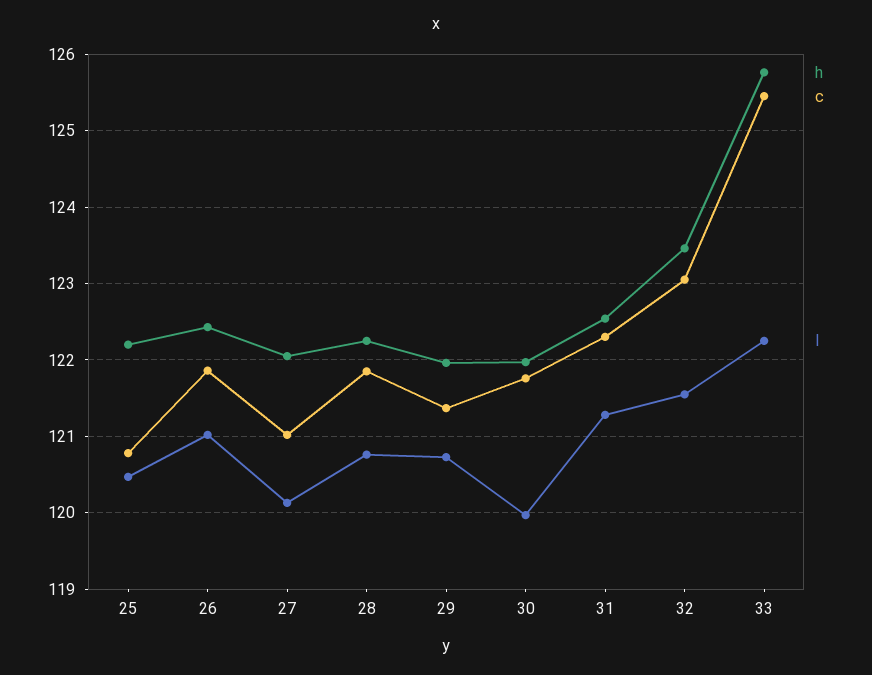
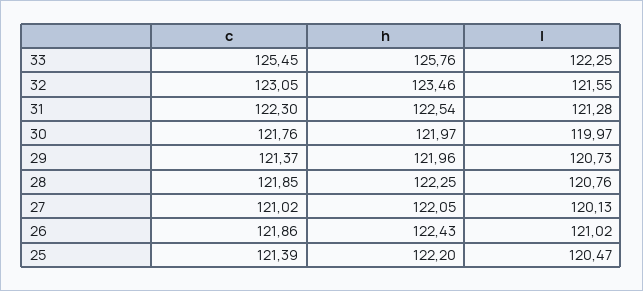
c, 25: 120.8 -> 121.39

